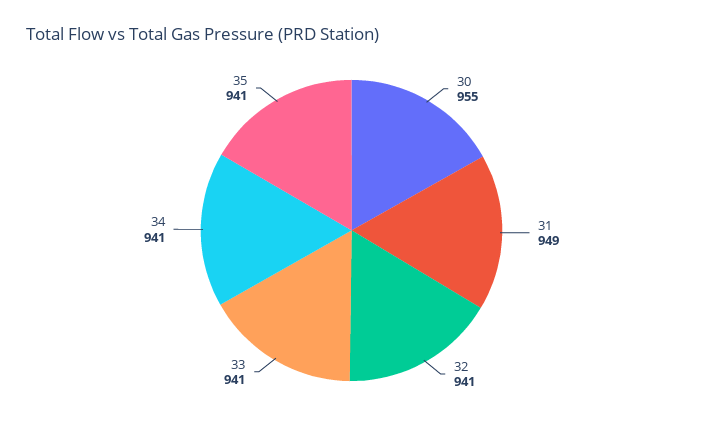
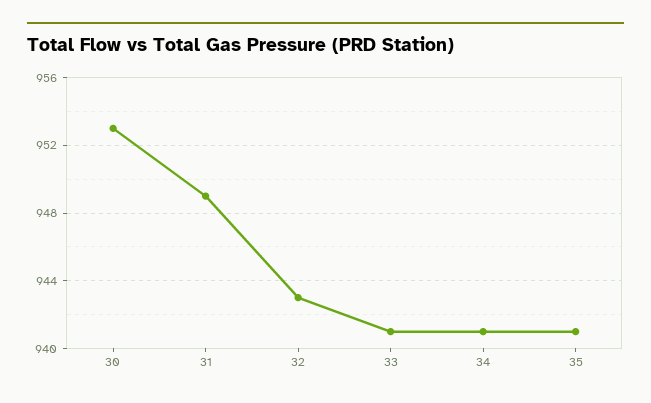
30: 955 -> 953
32: 941 -> 943

